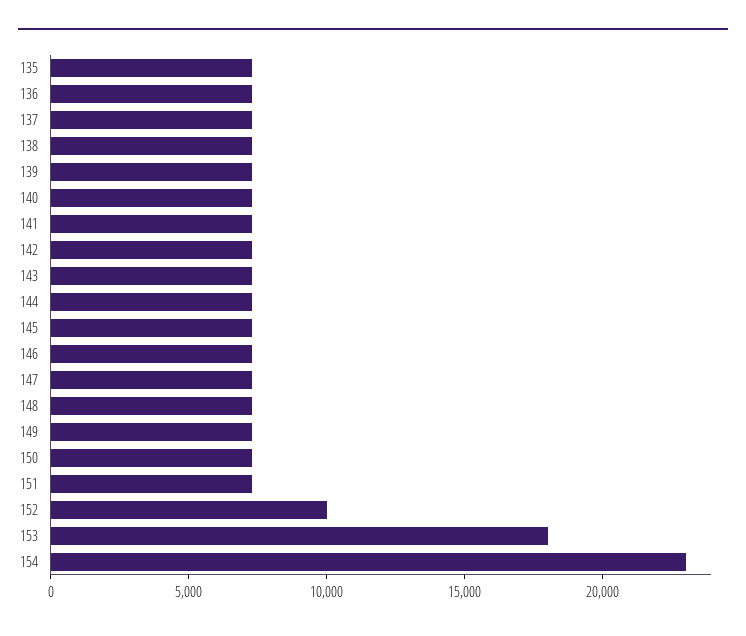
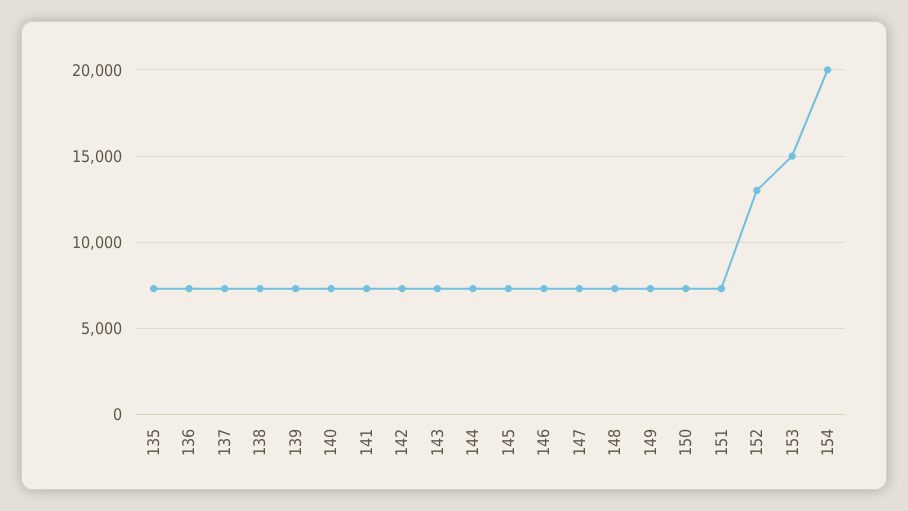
152: 10000 -> 13000
153: 18000 -> 15000
154: 23000 -> 20000

